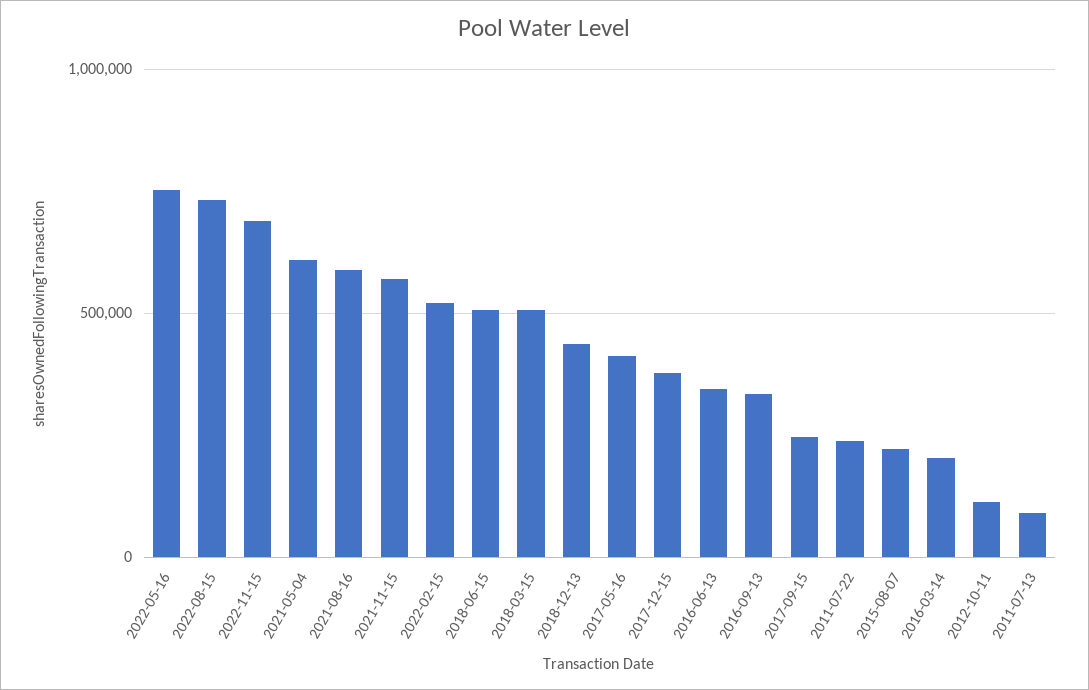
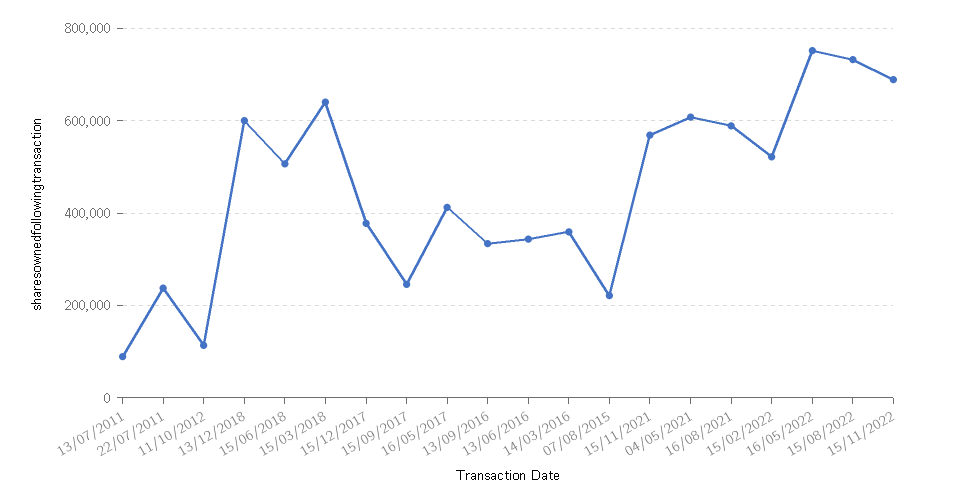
2018-03-15: 500000 -> 640000
2018-12-13: 450000 -> 600000
2016-03-14: 200000 -> 360000

